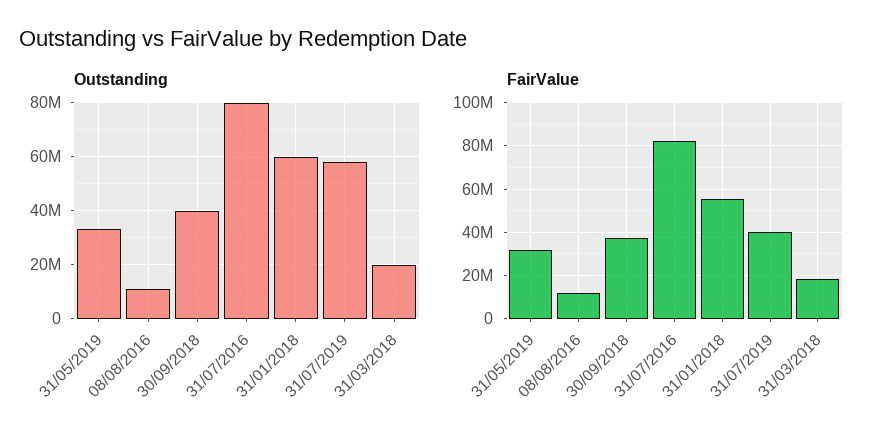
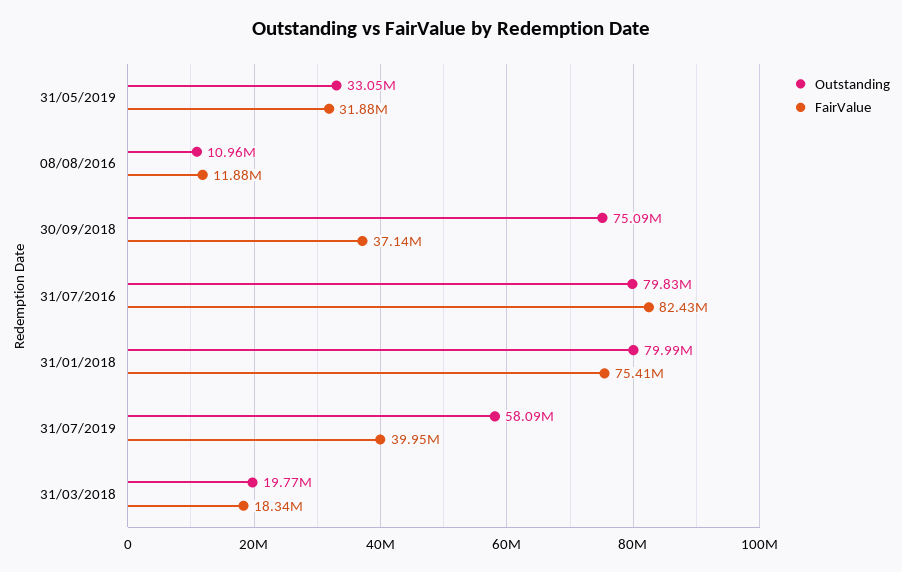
Outstanding, 30/09/2018: 40000000 -> 75090000
Outstanding, 31/01/2018: 60000000 -> 79990000
FairValue, 31/01/2018: 55000000 -> 75410000

